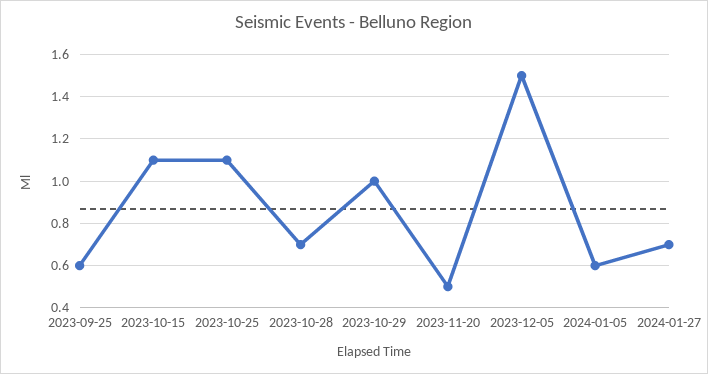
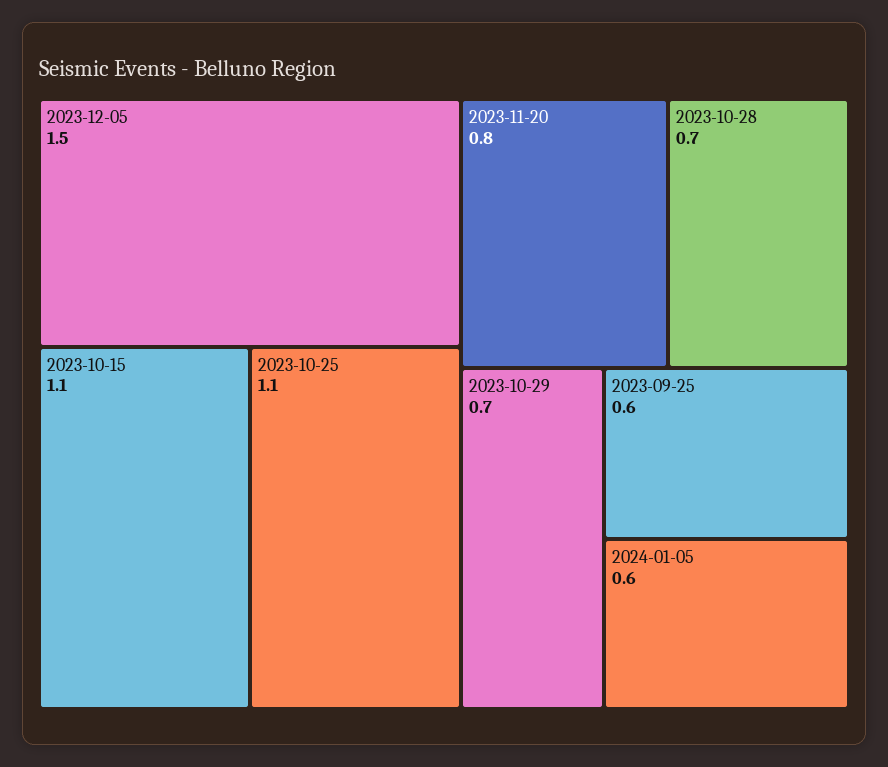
2023-10-29: 1 -> 0.7
2023-11-20: 0.5 -> 0.8
2024-01-27: 0.7 -> none

